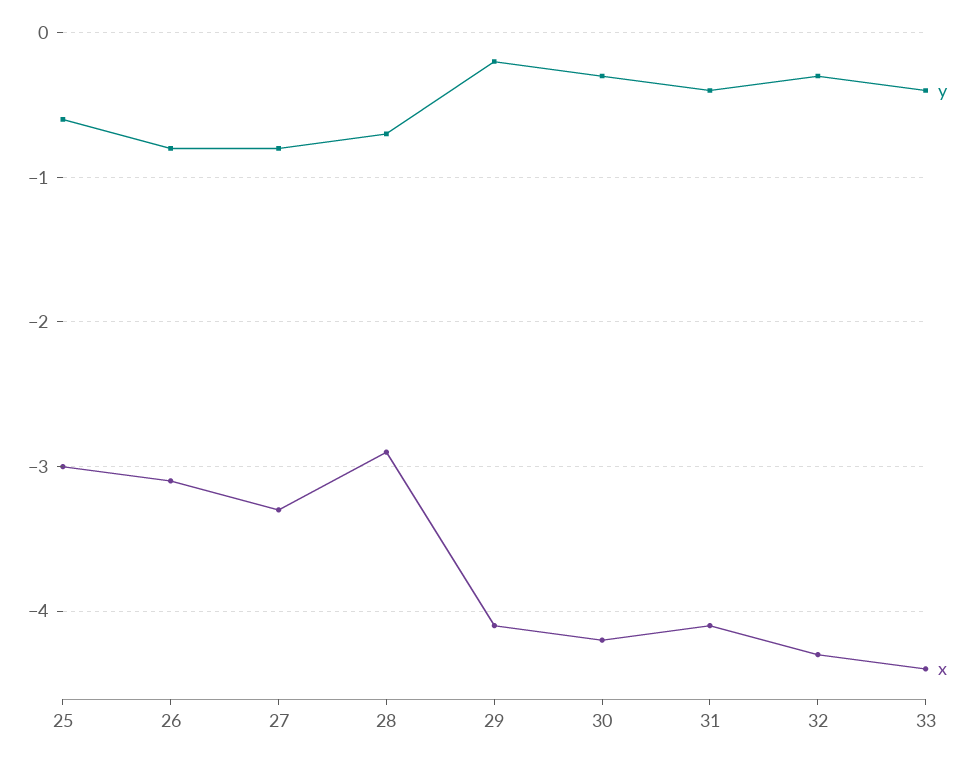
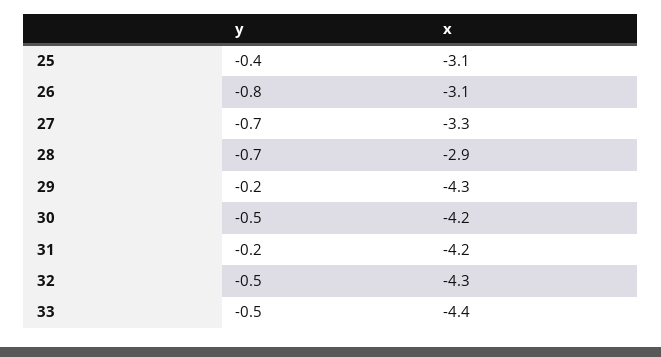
y, 25: -0.6 -> -0.4
x, 25: -3 -> -3.1
y, 27: -0.8 -> -0.7
x, 29: -4.1 -> -4.3
y, 30: -0.3 -> -0.5
y, 31: -0.4 -> -0.2
x, 31: -4.1 -> -4.2
y, 32: -0.3 -> -0.5
y, 33: -0.4 -> -0.5

